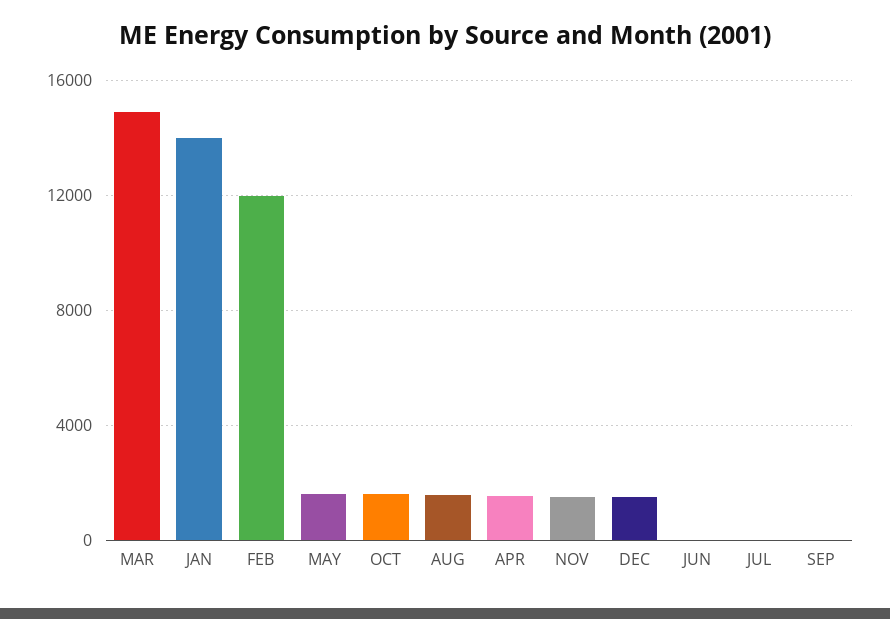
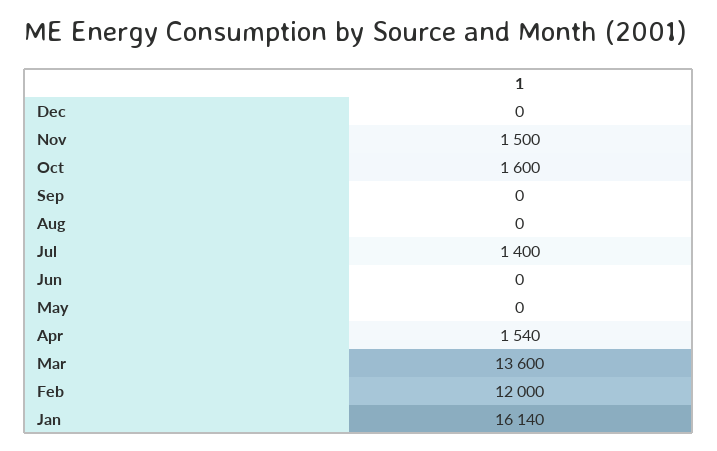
MAR: 15000 -> 13600
JAN: 14000 -> 16140
MAY: 1500 -> 0
AUG: 1500 -> 0
DEC: 1500 -> 0
JUL: 0 -> 1400

